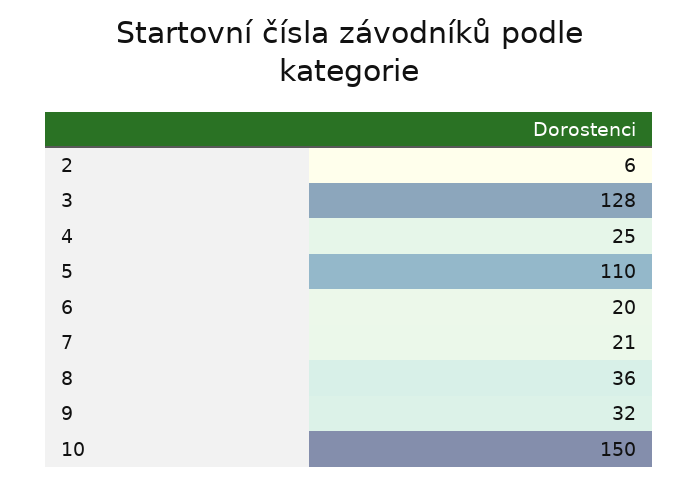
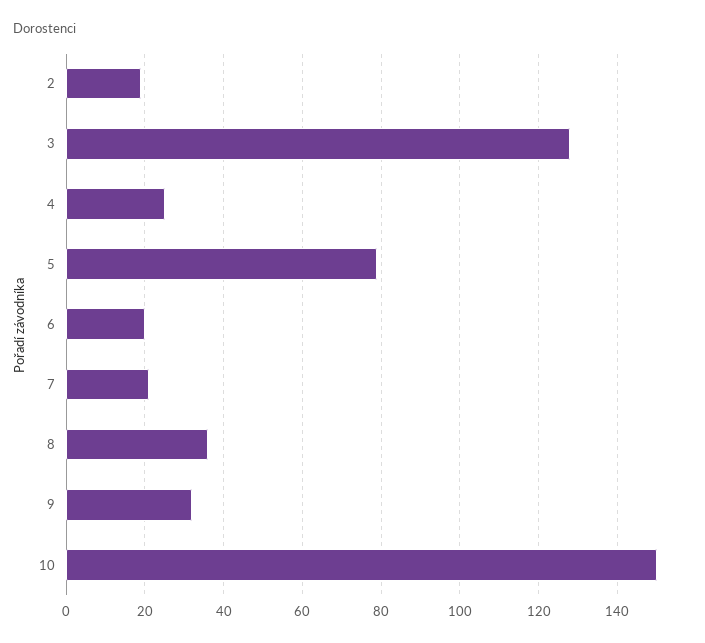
2: 6 -> 20
5: 110 -> 80

